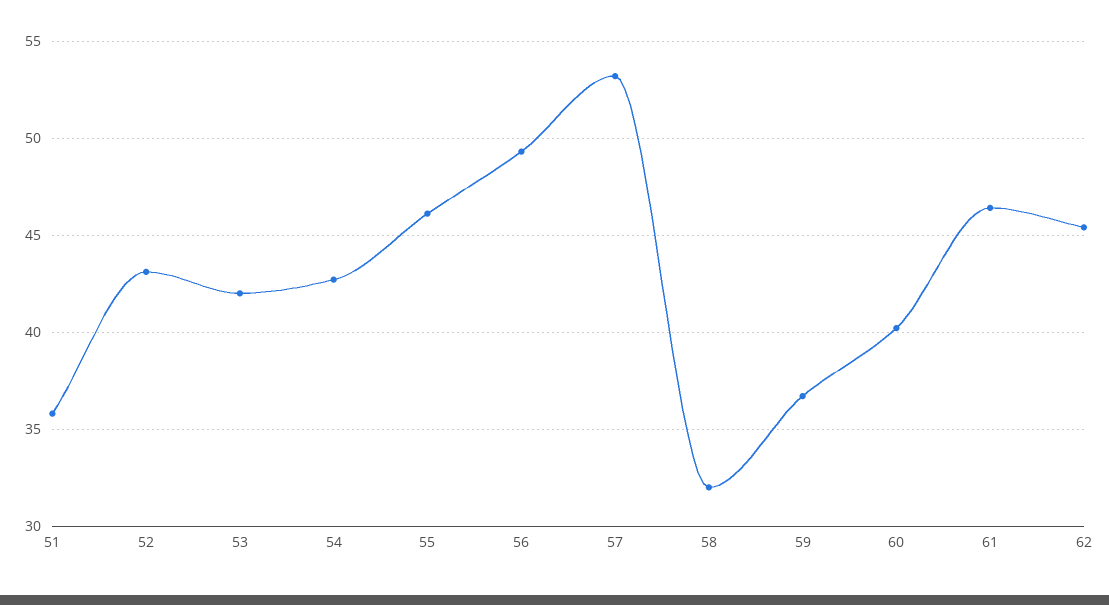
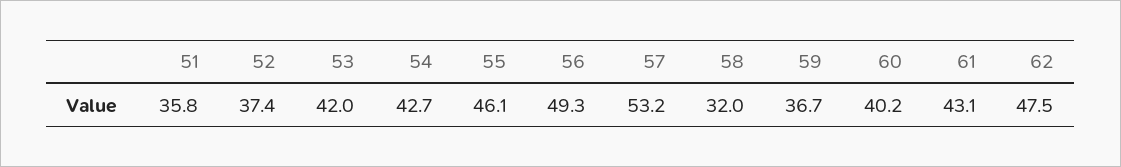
52: 43 -> 37.4
61: 46.5 -> 43.1
62: 45.5 -> 47.5

